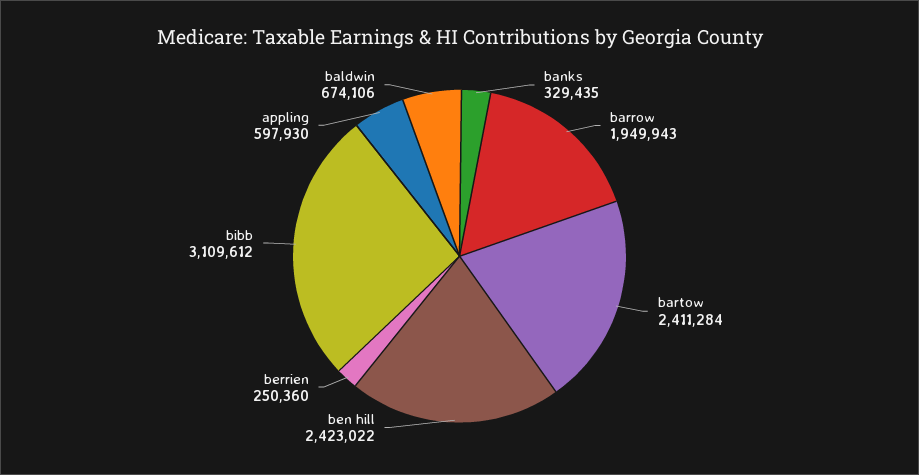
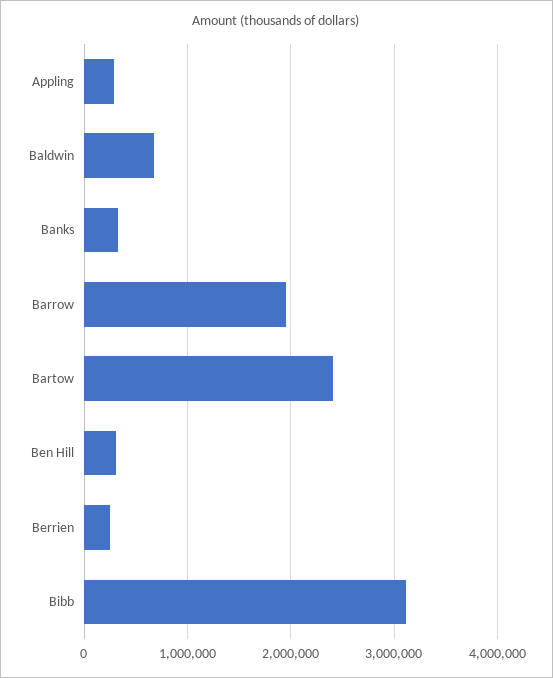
ben hill: 2423022 -> 300000
appling: 597930 -> 300000

